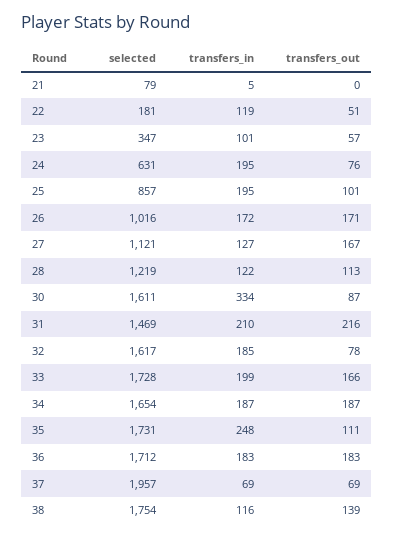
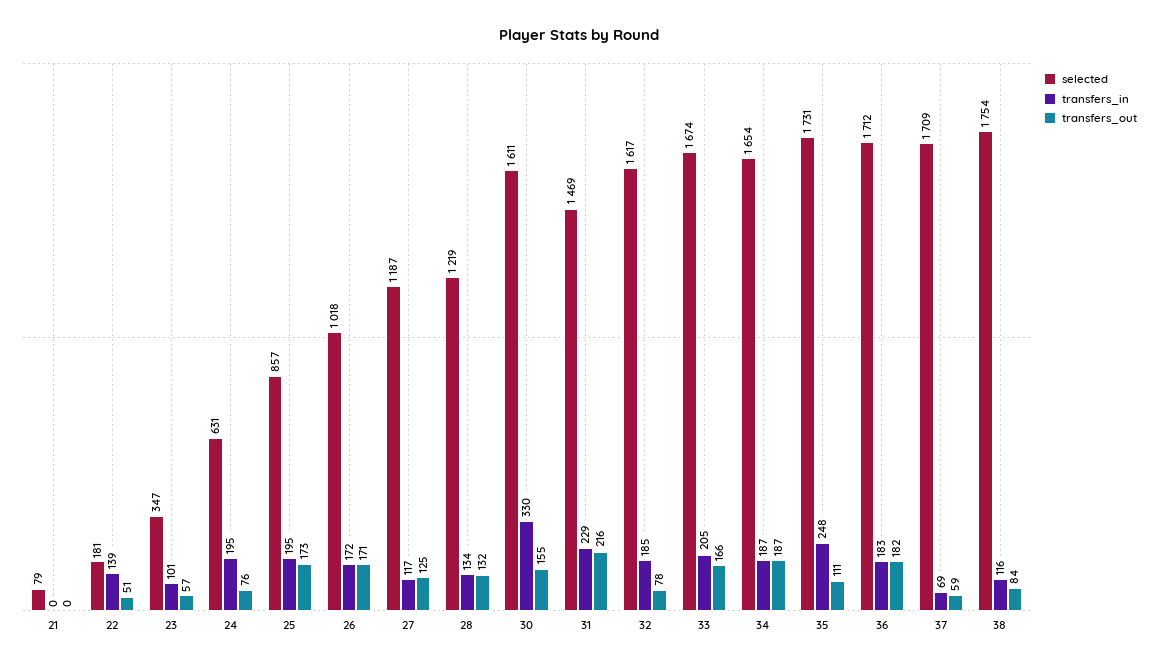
transfers_in, 21: 5 -> 0
transfers_in, 22: 119 -> 139
transfers_out, 25: 101 -> 173
selected, 26: 1016 -> 1018
selected, 27: 1121 -> 1187
transfers_in, 27: 127 -> 117
transfers_out, 27: 167 -> 125
transfers_in, 28: 122 -> 134
transfers_out, 28: 113 -> 132
transfers_in, 30: 334 -> 330
transfers_out, 30: 87 -> 155
transfers_in, 31: 210 -> 229
selected, 33: 1728 -> 1674
transfers_in, 33: 199 -> 205
transfers_out, 36: 183 -> 182
selected, 37: 1957 -> 1709
transfers_out, 37: 69 -> 59
transfers_out, 38: 139 -> 84

